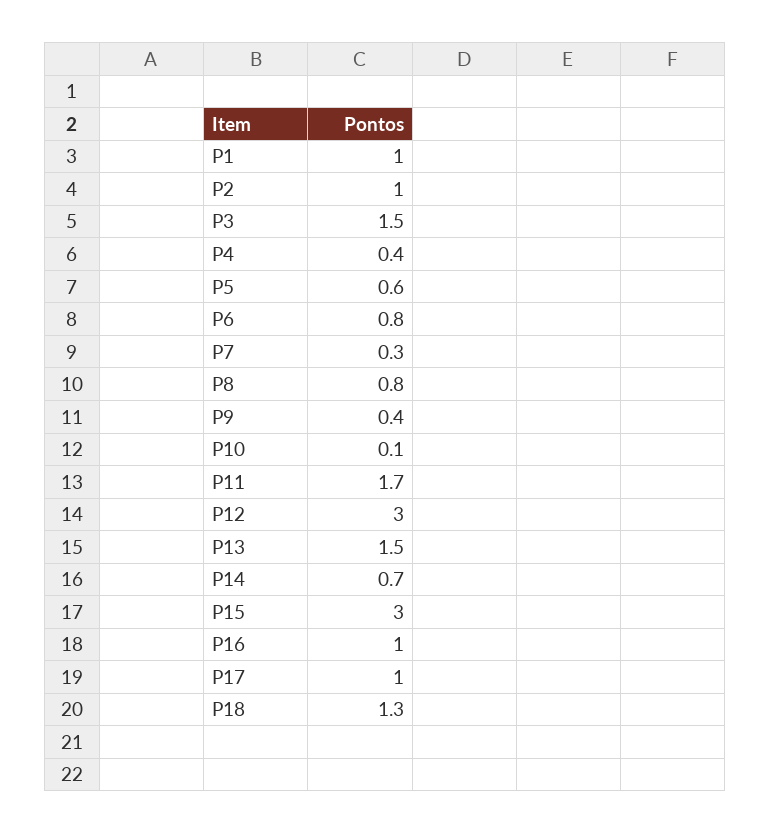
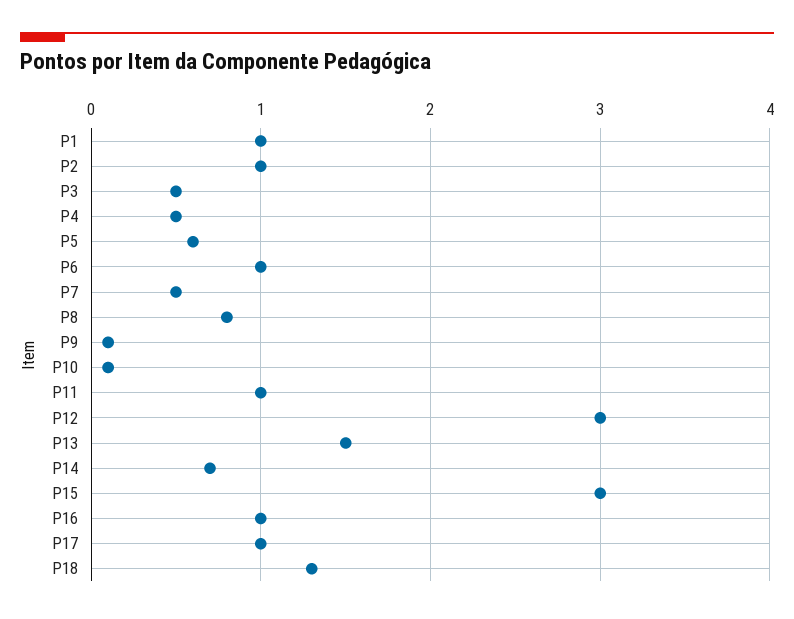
P3: 1.5 -> 0.5
P4: 0.4 -> 0.5
P6: 0.8 -> 1
P7: 0.3 -> 0.5
P9: 0.4 -> 0.1
P11: 1.7 -> 1

